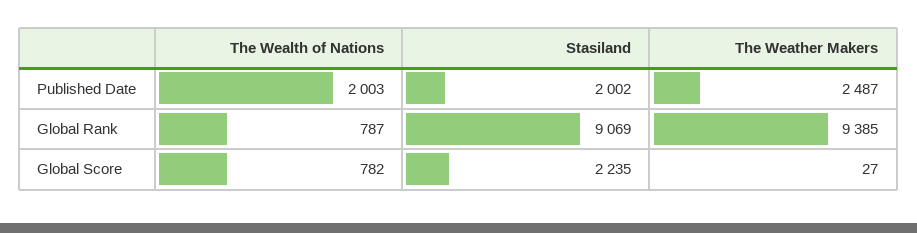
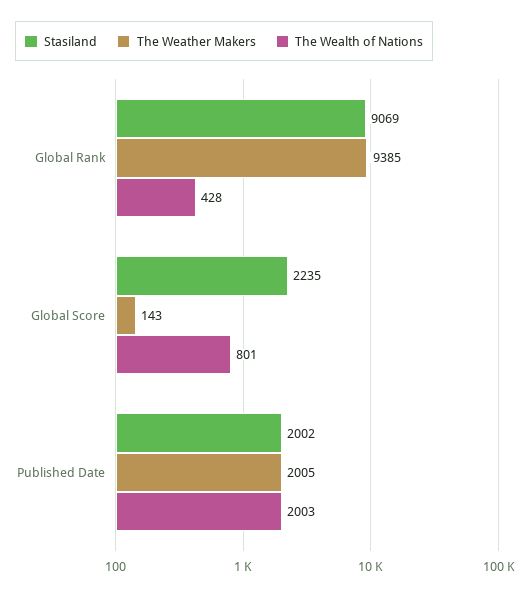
The Weather Makers, Published Date: 2487 -> 2005
The Wealth of Nations, Global Rank: 787 -> 428
The Wealth of Nations, Global Score: 782 -> 801
The Weather Makers, Global Score: 27 -> 143

